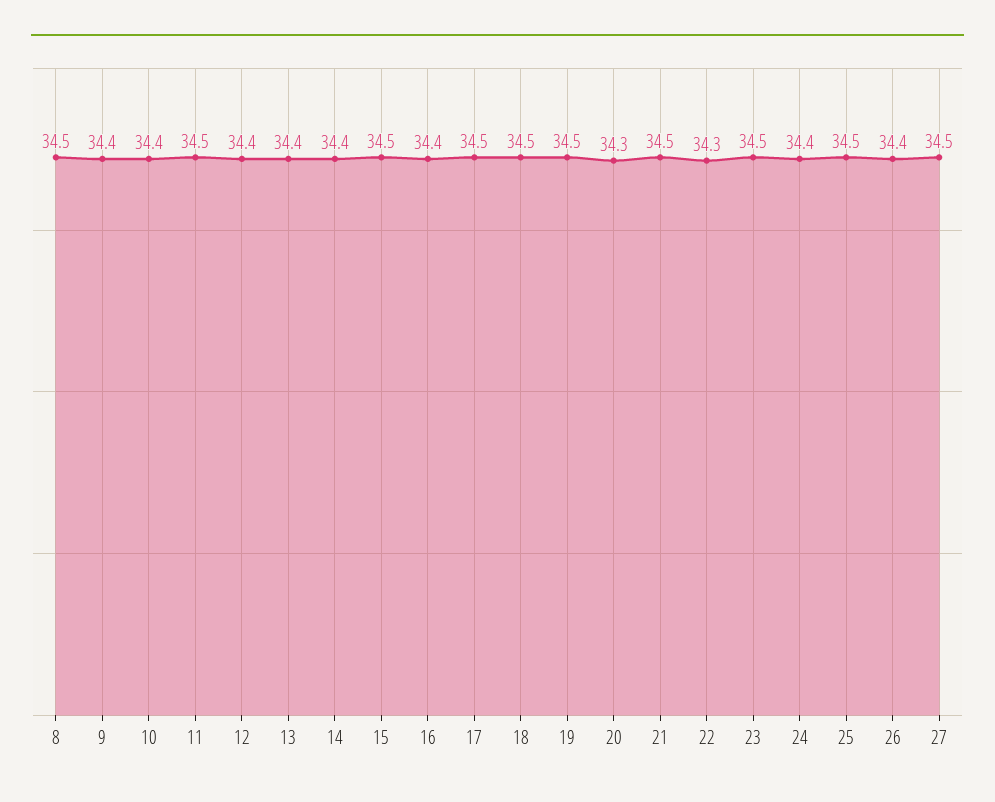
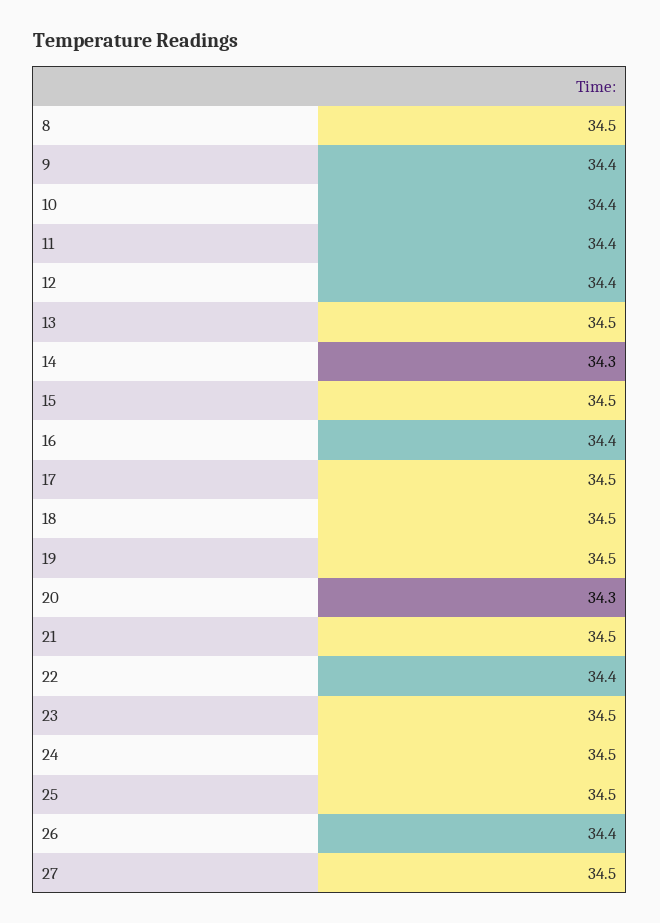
11: 34.5 -> 34.4
13: 34.4 -> 34.5
14: 34.4 -> 34.3
22: 34.3 -> 34.4
24: 34.4 -> 34.5

